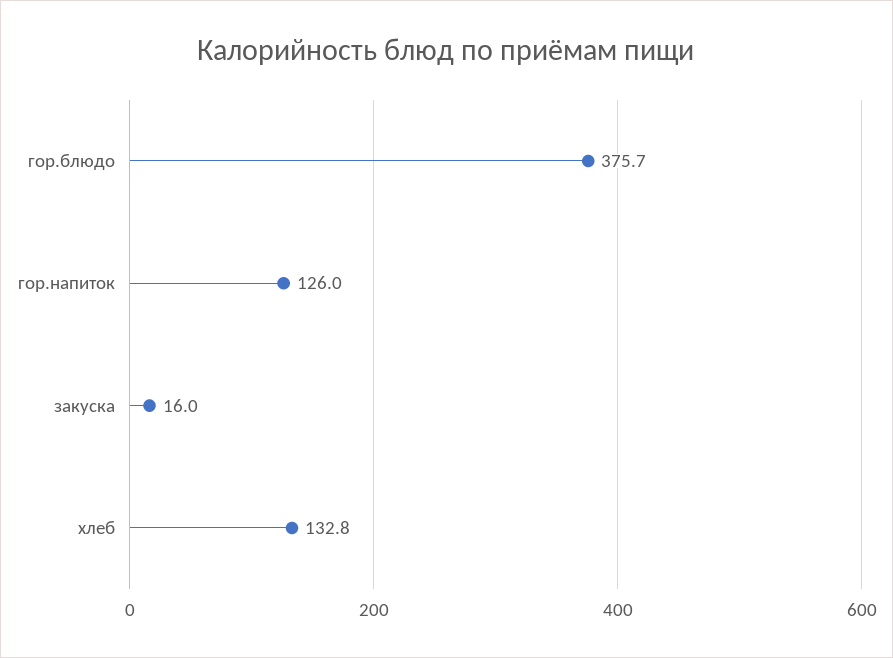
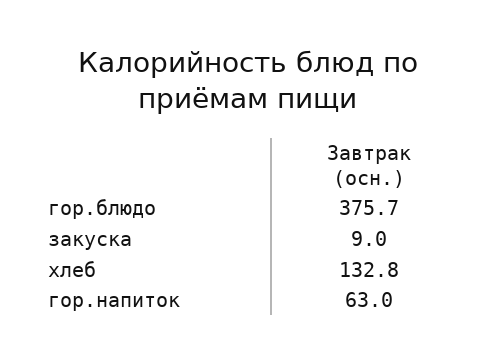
гор.напиток: 126 -> 63
закуска: 16 -> 9

